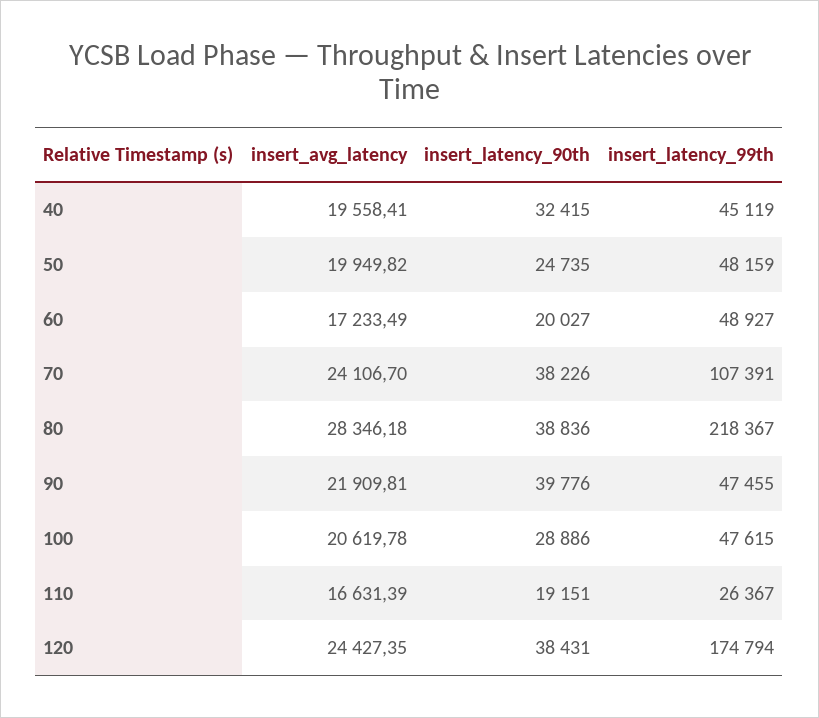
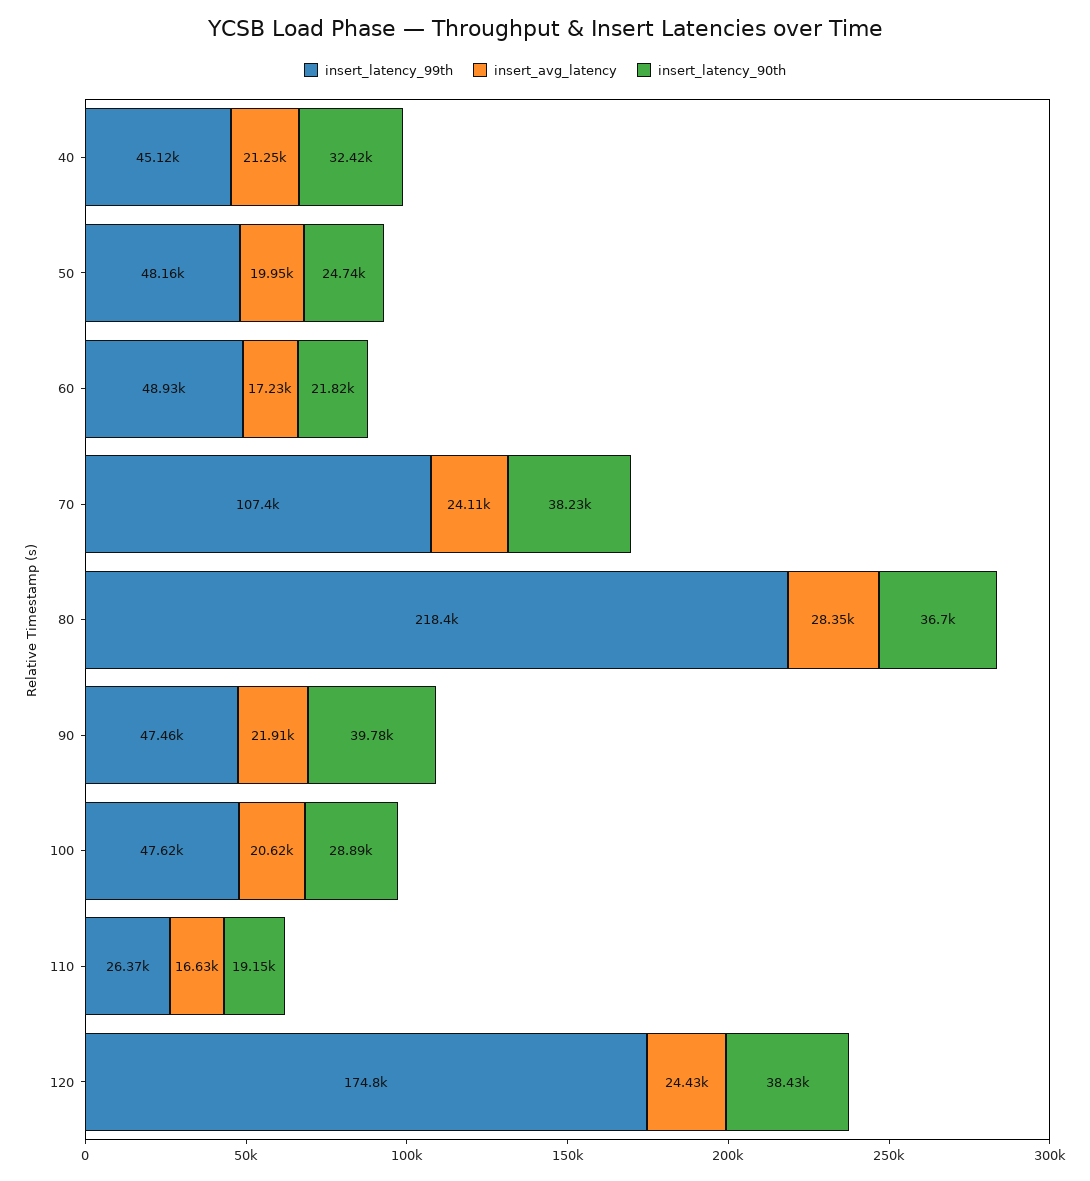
insert_avg_latency, 40: 19558.41 -> 21250
insert_latency_90th, 60: 20027 -> 21820
insert_latency_90th, 80: 38836 -> 36700

